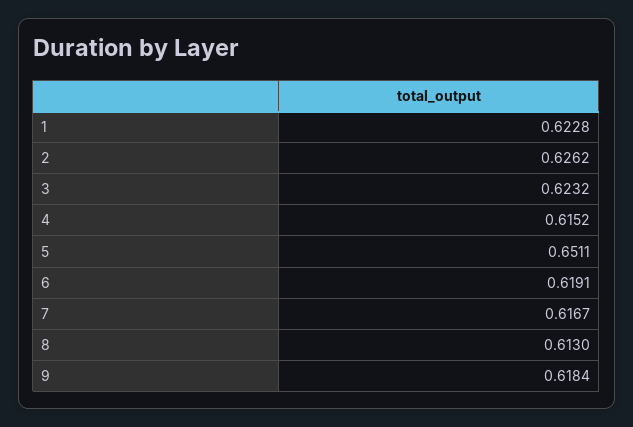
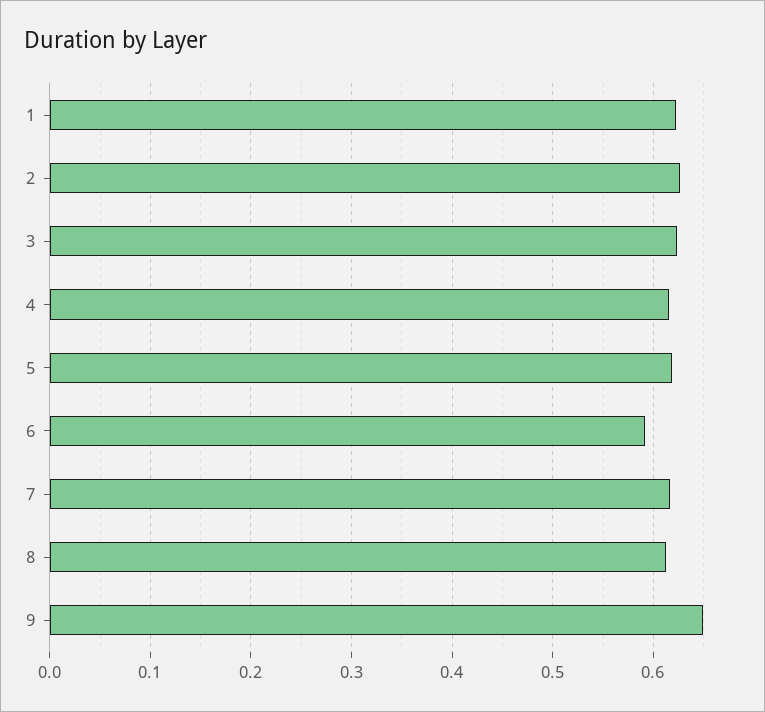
5: 0.6511 -> 0.62
6: 0.6191 -> 0.59
9: 0.6184 -> 0.65

